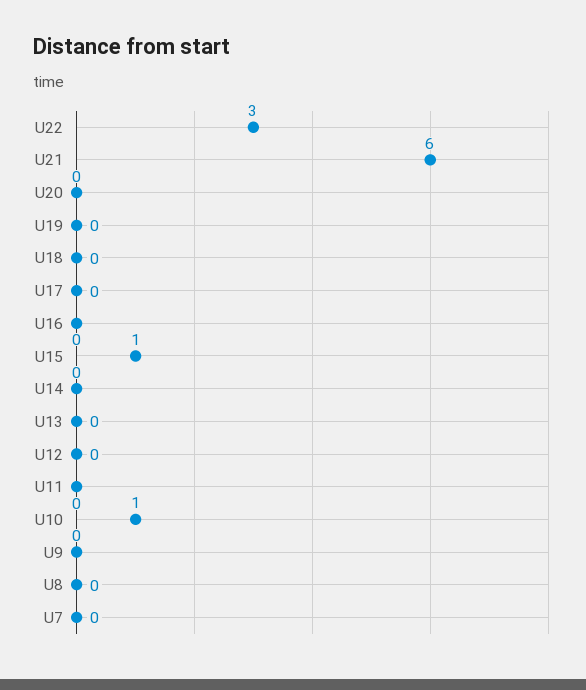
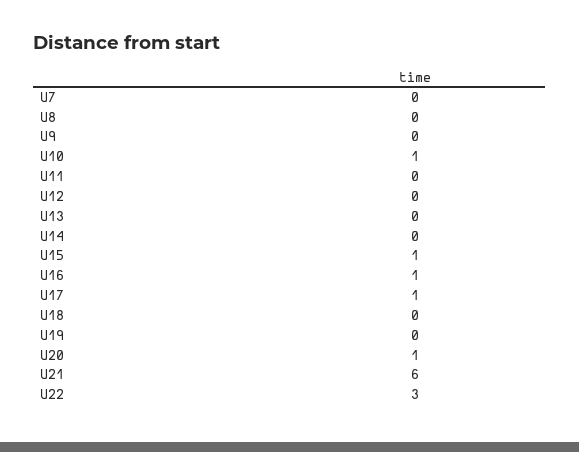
U20: 0 -> 1
U17: 0 -> 1
U16: 0 -> 1

